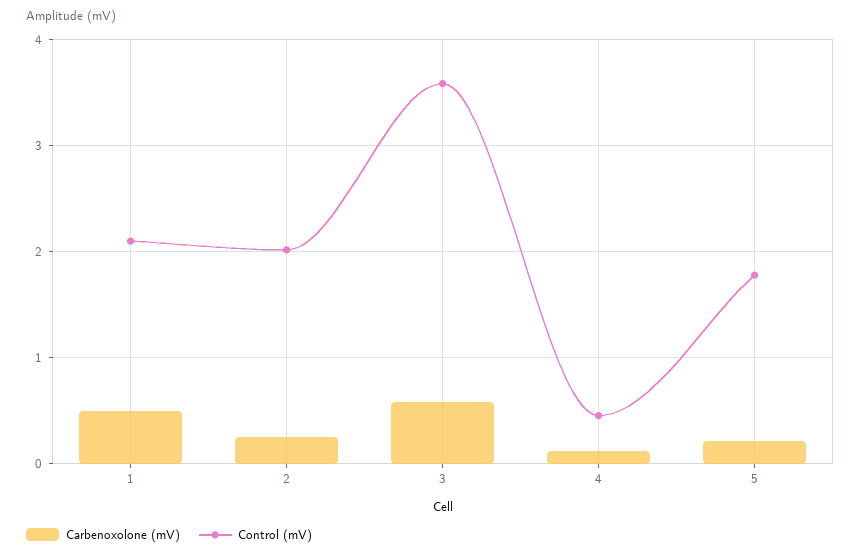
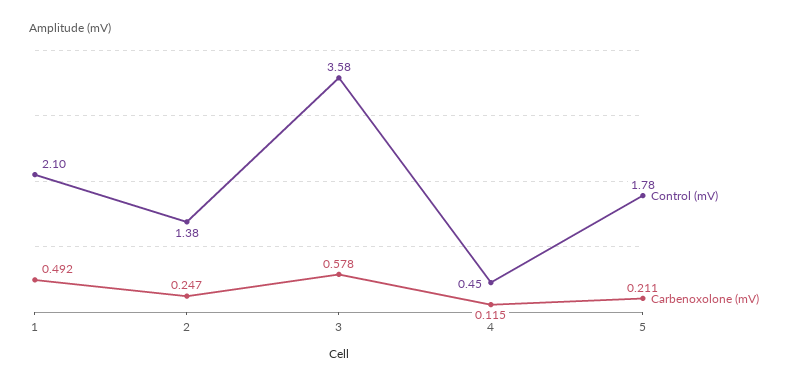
Control (mV), 2: 2 -> 1.38

